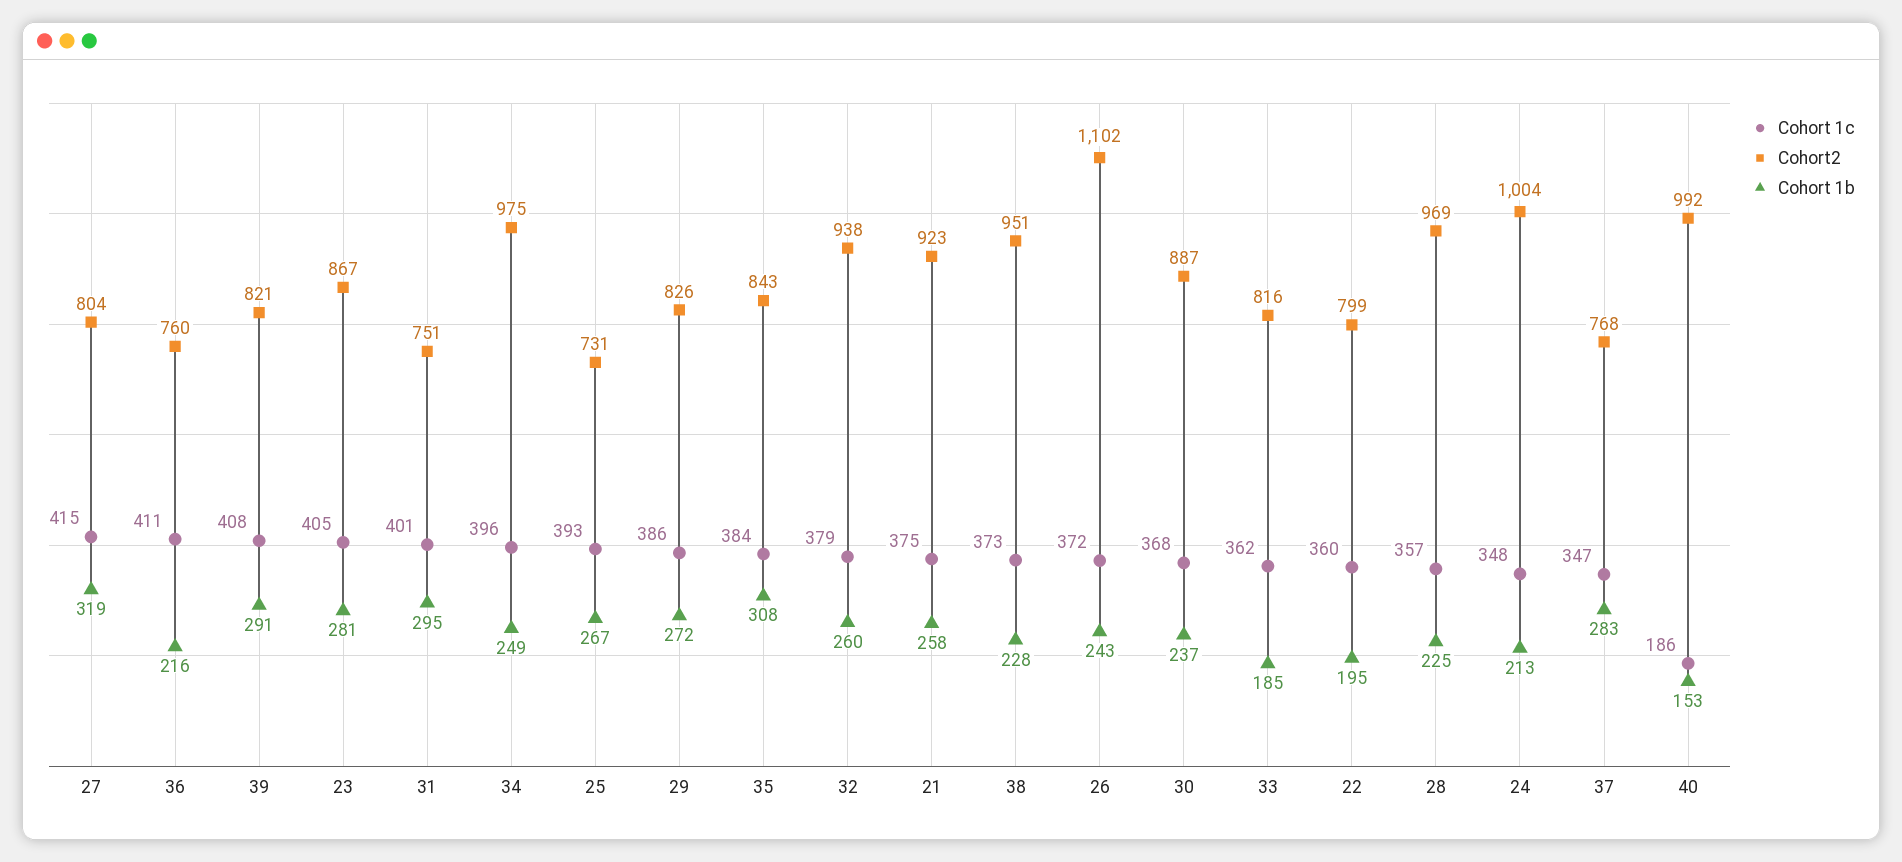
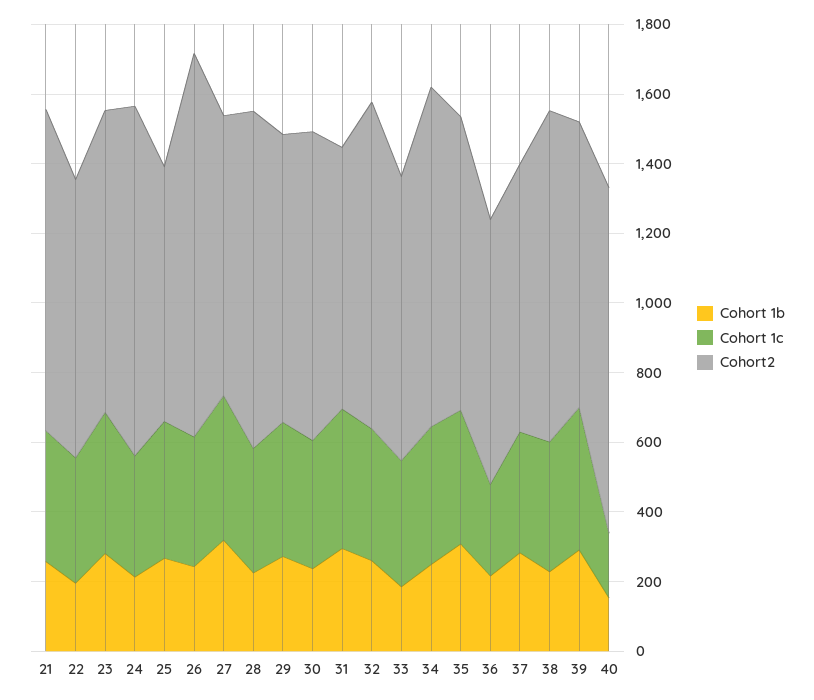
Cohort 1c, 36: 411 -> 250

